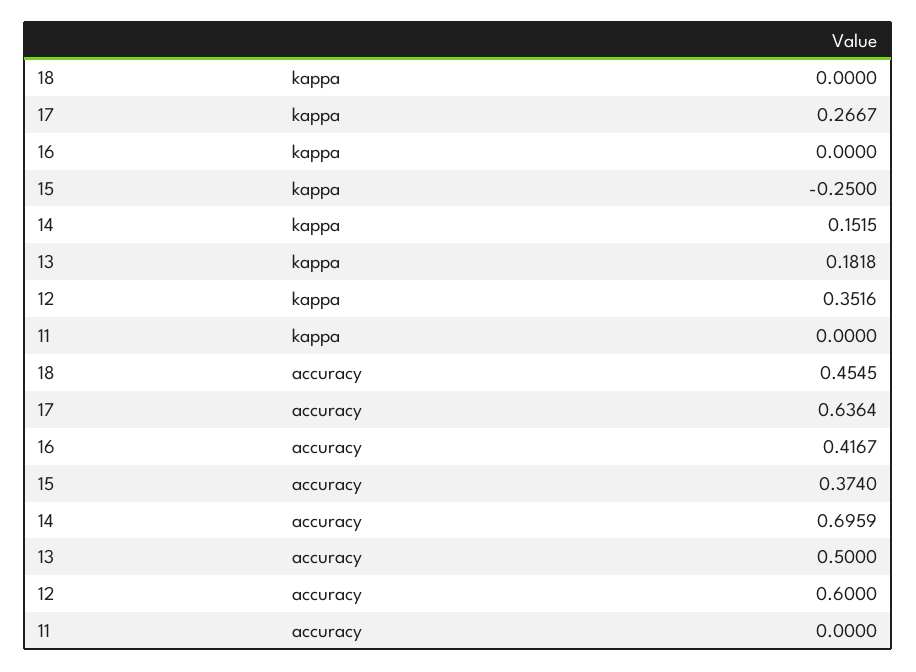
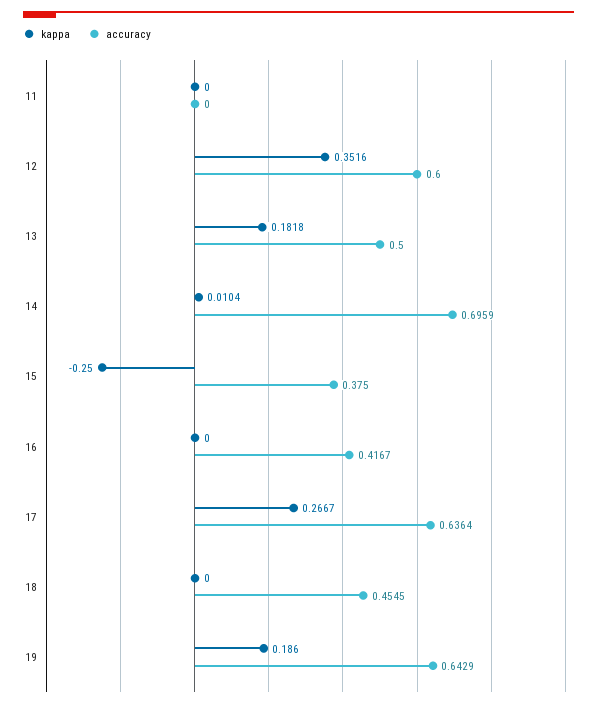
kappa, 14: 0.1515 -> 0.0104
accuracy, 15: 0.374 -> 0.375
kappa, 19: none -> 0.186
accuracy, 19: none -> 0.6429

